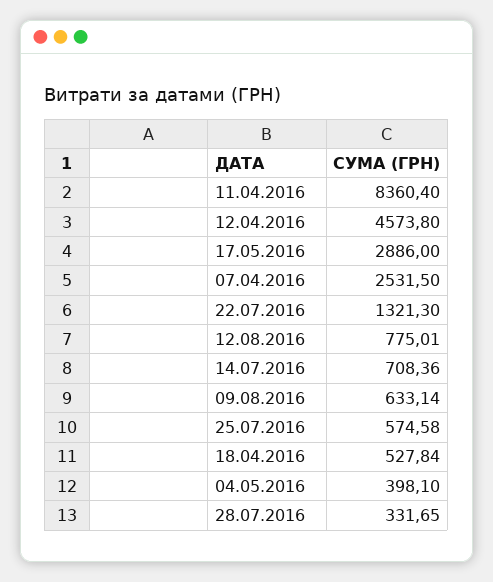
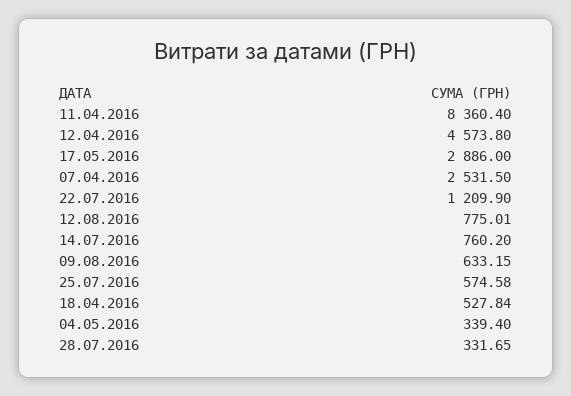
22.07.2016: 1321.3 -> 1209.9
14.07.2016: 708.36 -> 760.2
09.08.2016: 633.14 -> 633.15
04.05.2016: 398.1 -> 339.4

